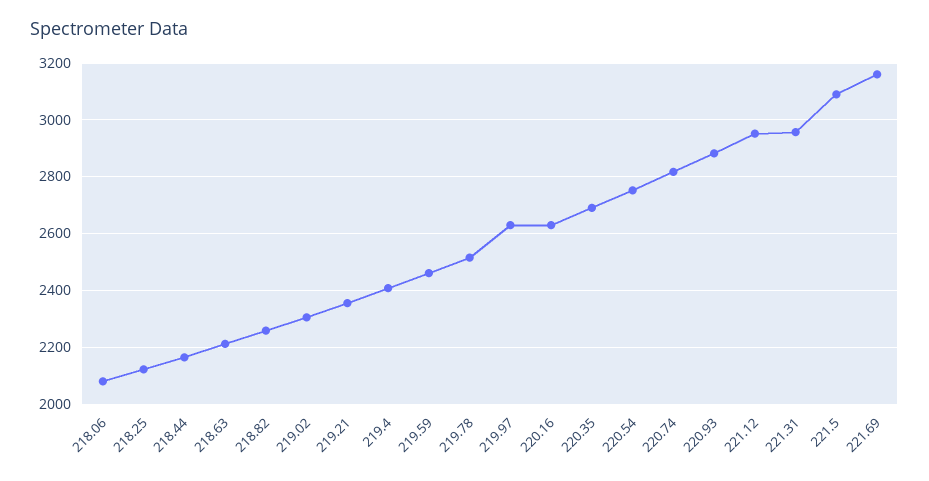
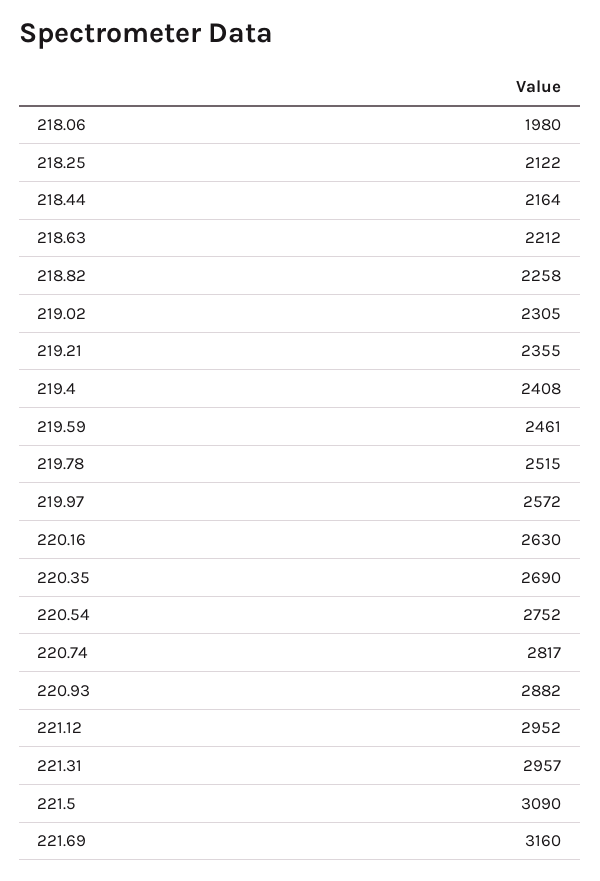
218.06: 2075 -> 1980
219.97: 2625 -> 2572

